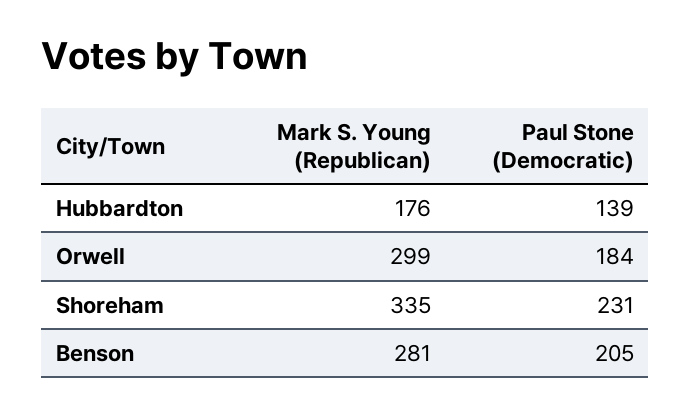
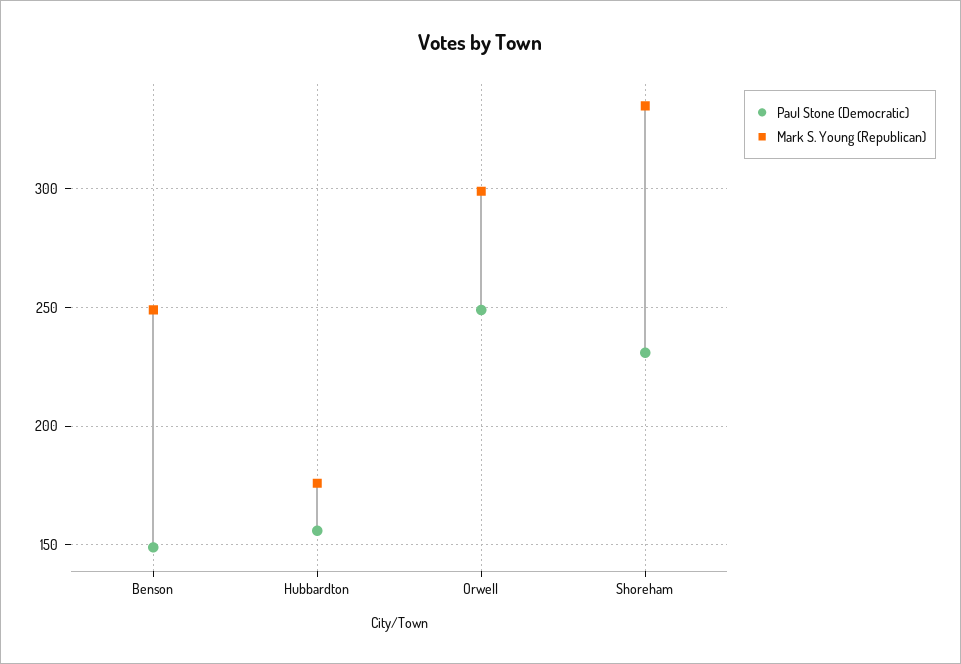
Paul Stone (Democratic), Hubbardton: 139 -> 155
Paul Stone (Democratic), Orwell: 184 -> 250
Mark S. Young (Republican), Benson: 281 -> 250
Paul Stone (Democratic), Benson: 205 -> 150

